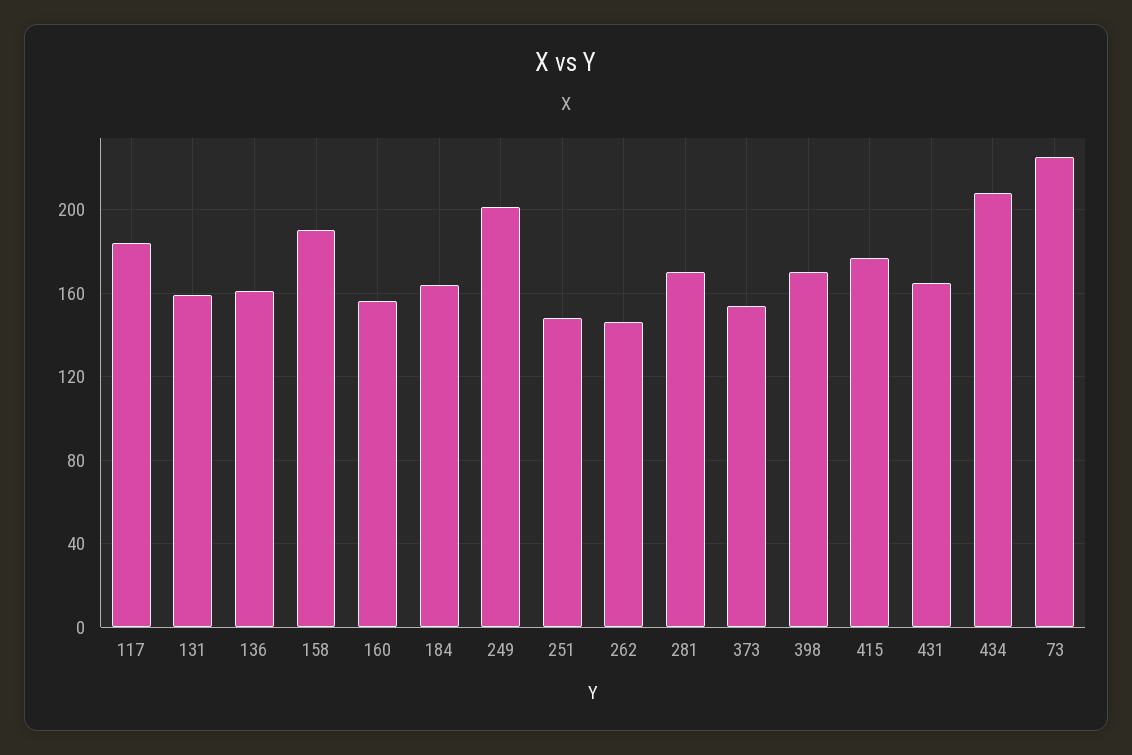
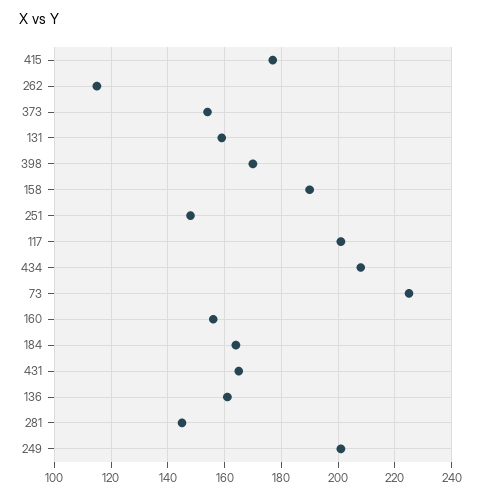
117: 185 -> 200
262: 145 -> 115
281: 170 -> 145

